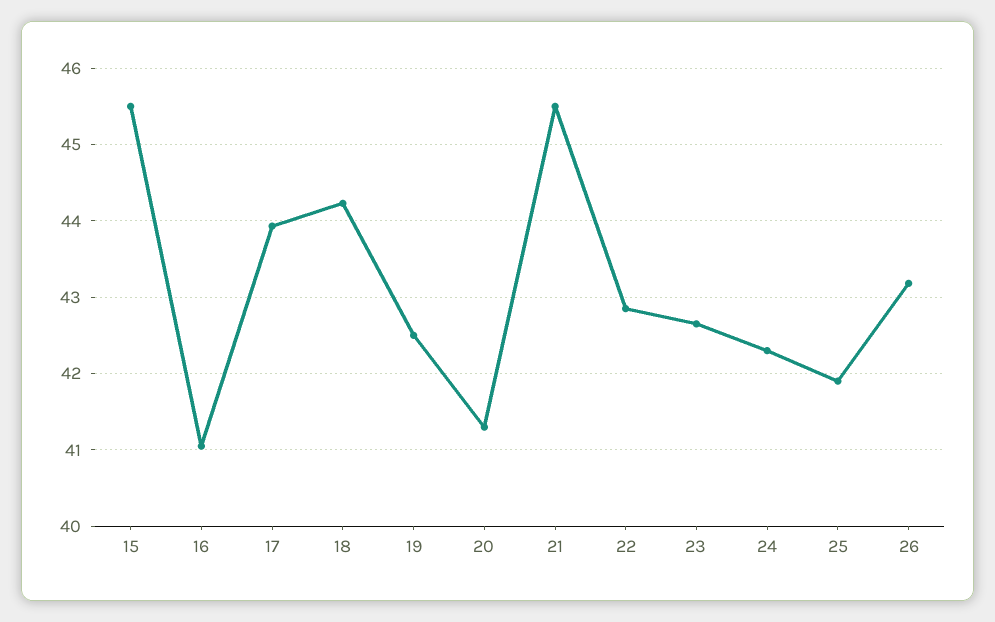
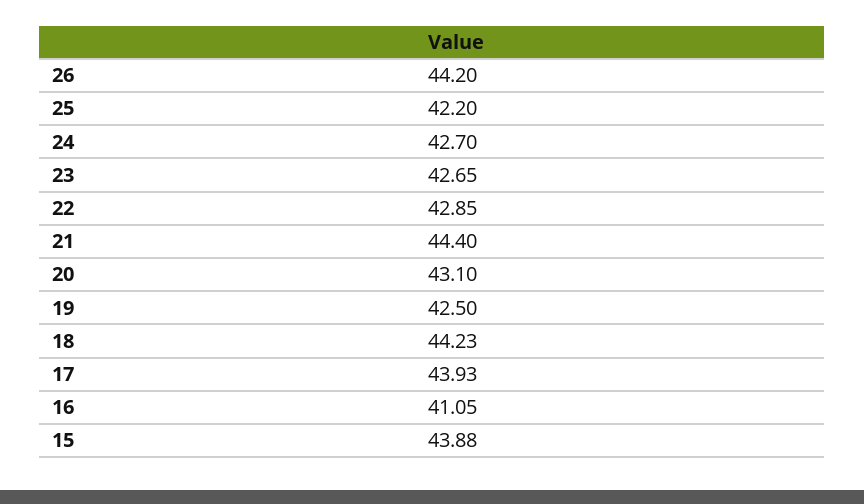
15: 45.5 -> 43.88
20: 41.3 -> 43.1
21: 45.5 -> 44.4
24: 42.3 -> 42.7
25: 41.9 -> 42.2
26: 43.2 -> 44.2

